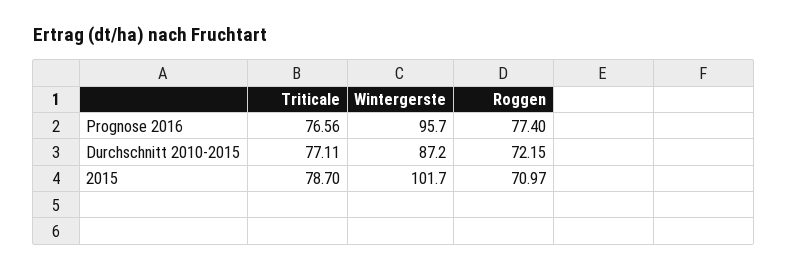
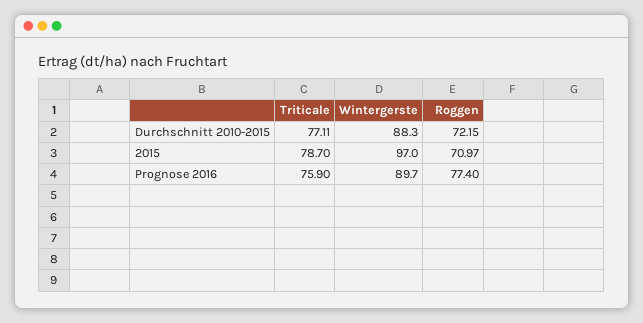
Triticale, Prognose 2016: 76.56 -> 75.9
Wintergerste, Prognose 2016: 95.7 -> 89.7
Wintergerste, Durchschnitt 2010-2015: 87.2 -> 88.3
Wintergerste, 2015: 101.7 -> 97

